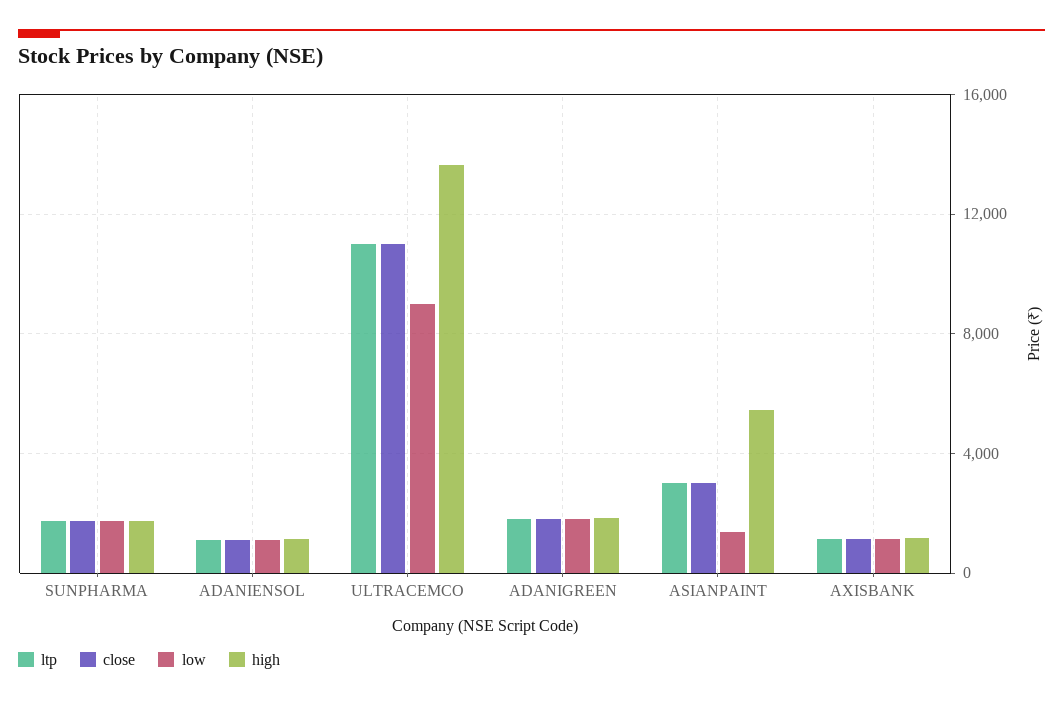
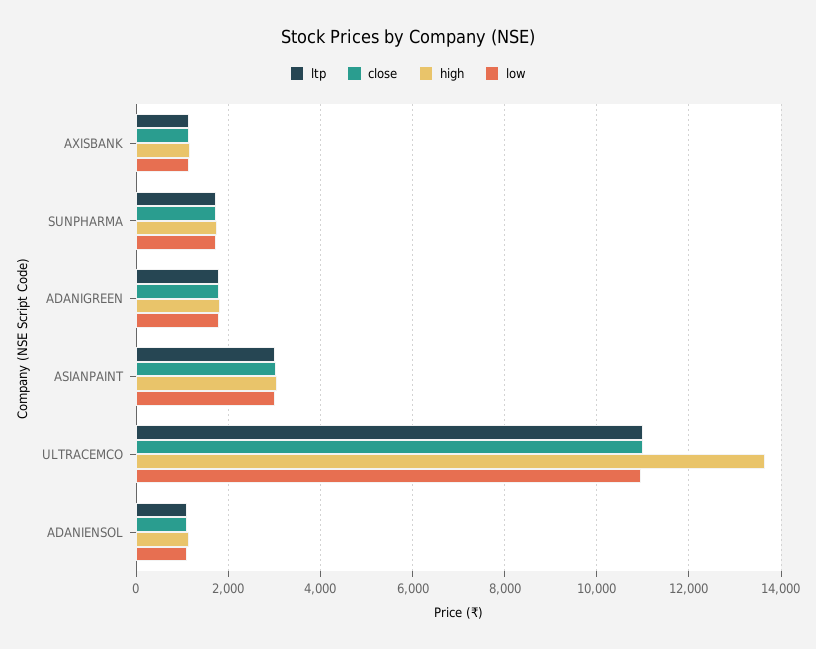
low, ULTRACEMCO: 9000 -> 11000
low, ASIANPAINT: 1500 -> 3000
high, ASIANPAINT: 5500 -> 3000

